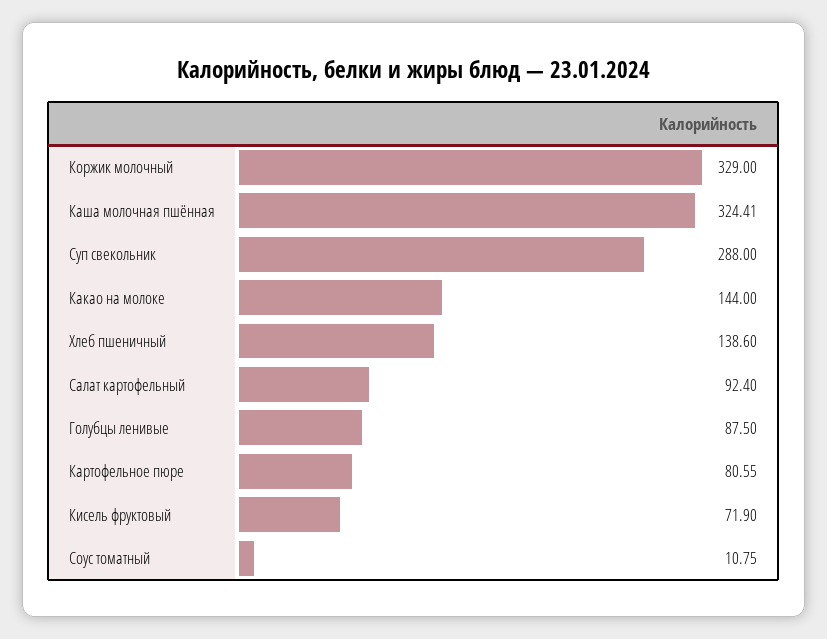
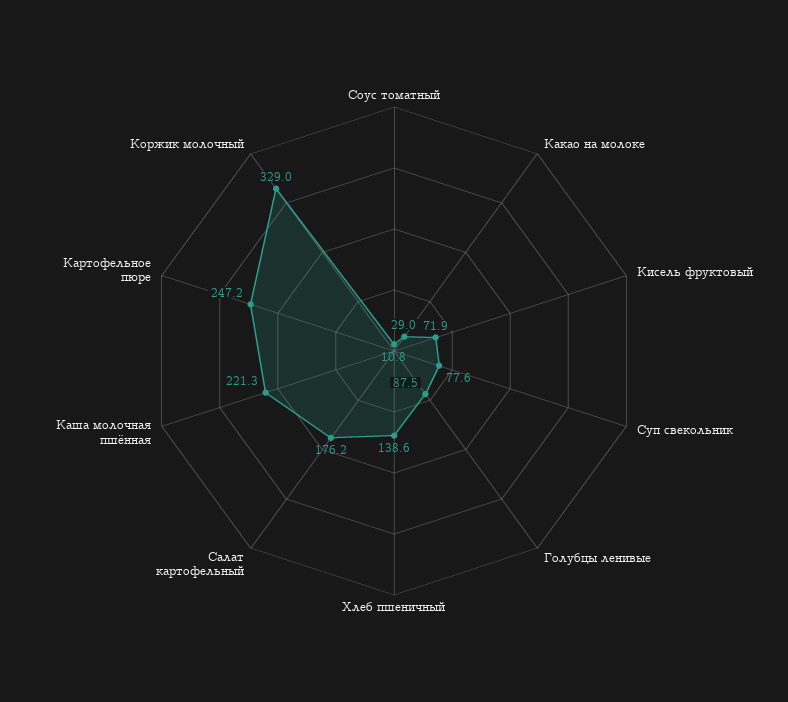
Каша молочная пшённая: 324.41 -> 221.3
Суп свекольник: 288 -> 77.6
Какао на молоке: 144 -> 29
Салат картофельный: 92.4 -> 176.2
Картофельное пюре: 80.55 -> 247.2

